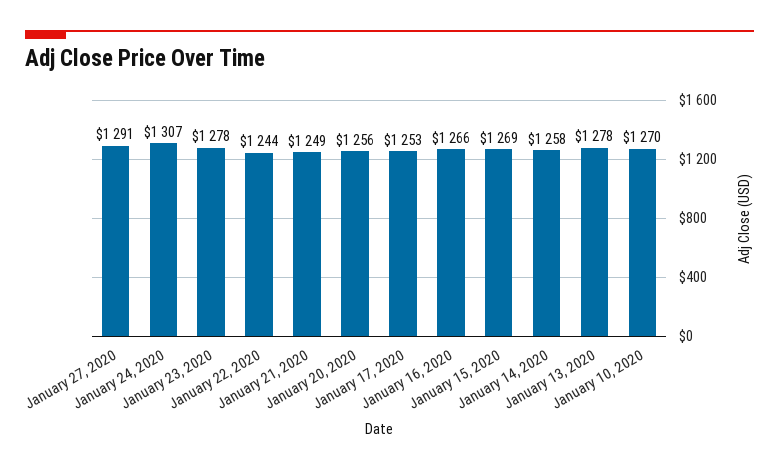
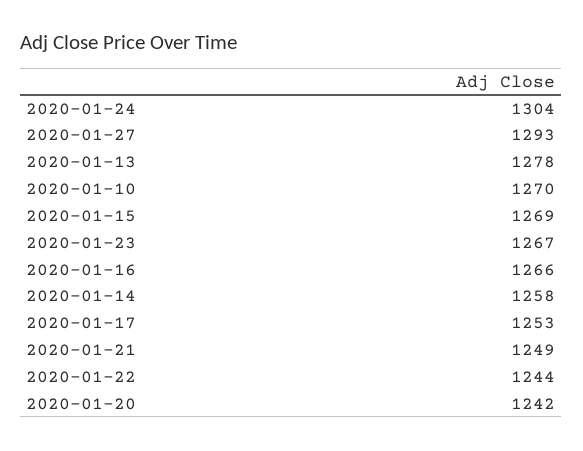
January 27, 2020: 1291 -> 1293
January 24, 2020: 1307 -> 1304
January 23, 2020: 1278 -> 1267
January 20, 2020: 1256 -> 1242

